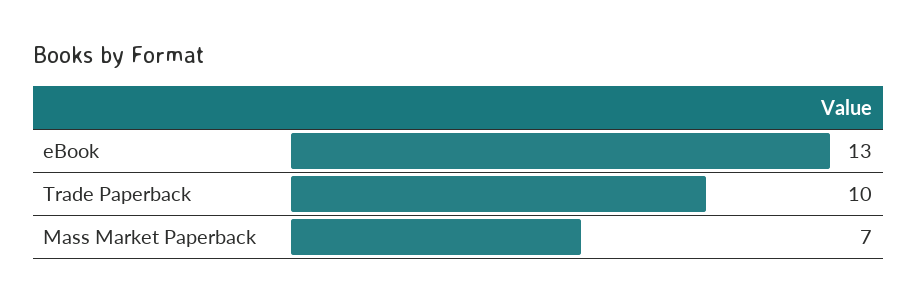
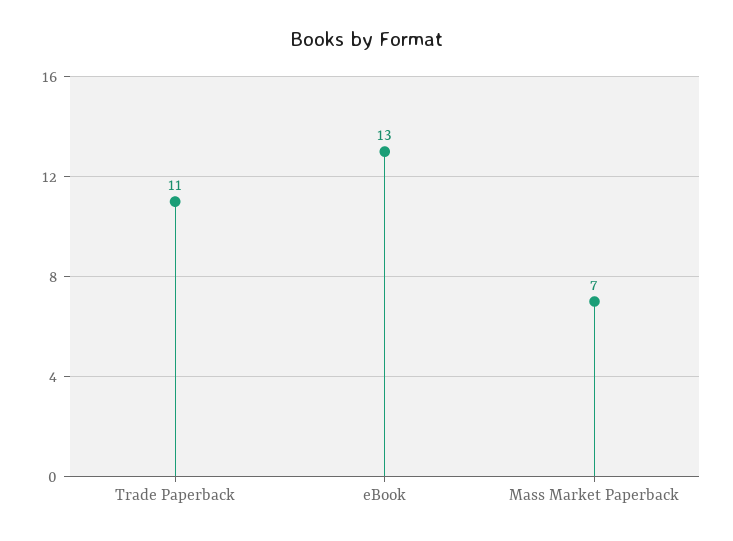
Trade Paperback: 10 -> 11

